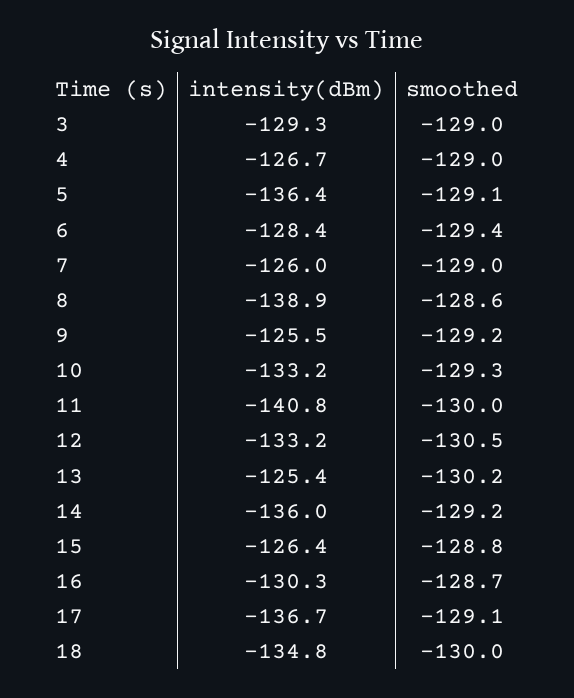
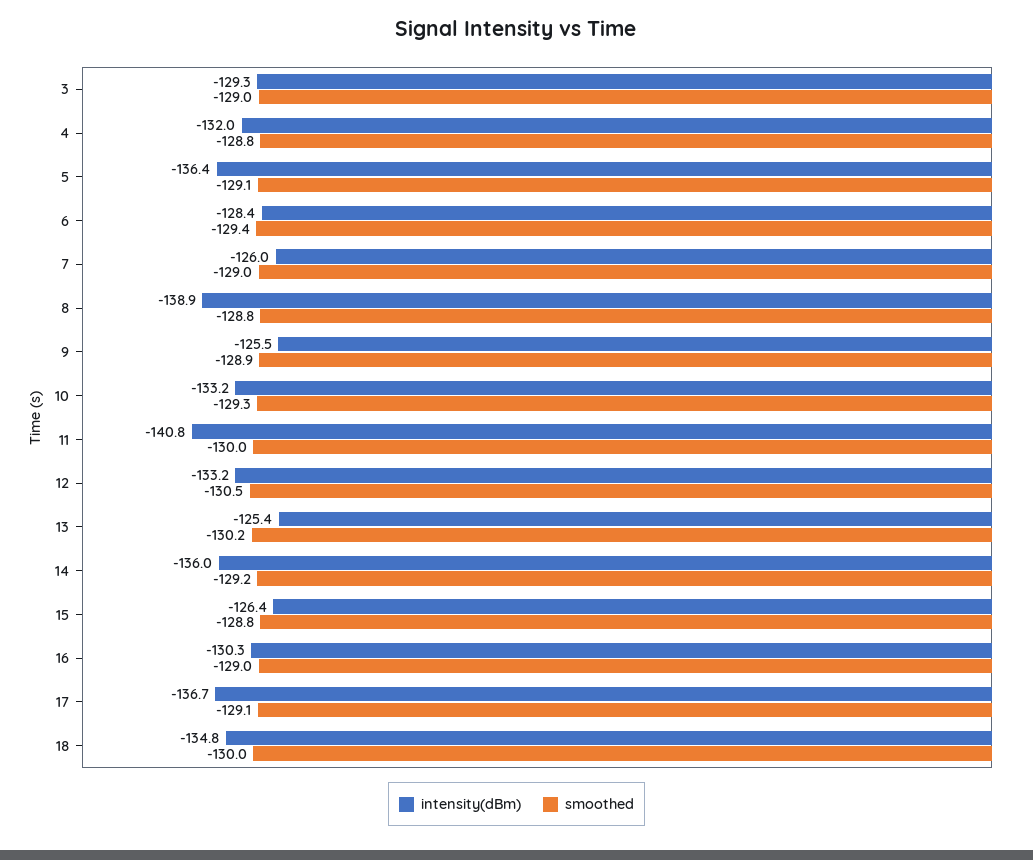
intensity(dBm), 4: -126.7 -> -132
smoothed, 4: -129 -> -128.8
smoothed, 8: -128.6 -> -128.8
smoothed, 9: -129.2 -> -128.9
smoothed, 16: -128.7 -> -129

